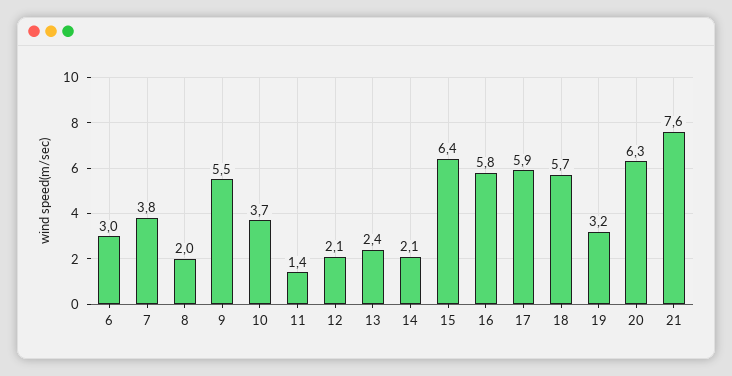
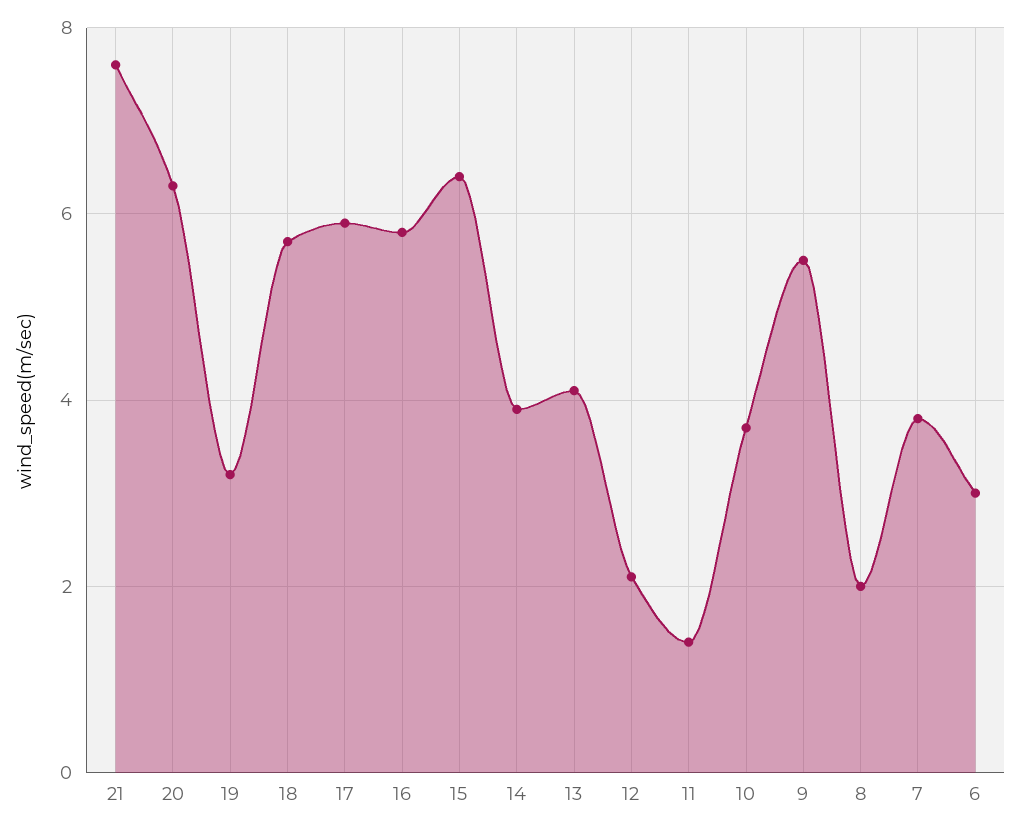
13: 2.4 -> 4
14: 2.1 -> 4

